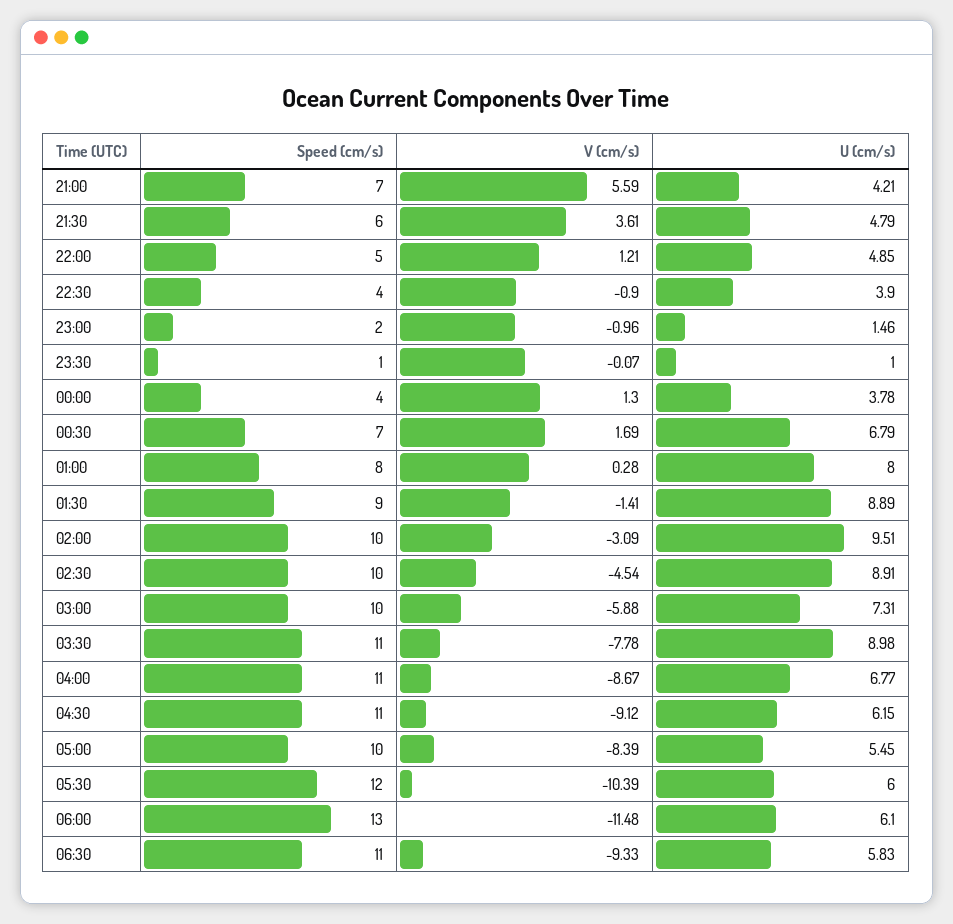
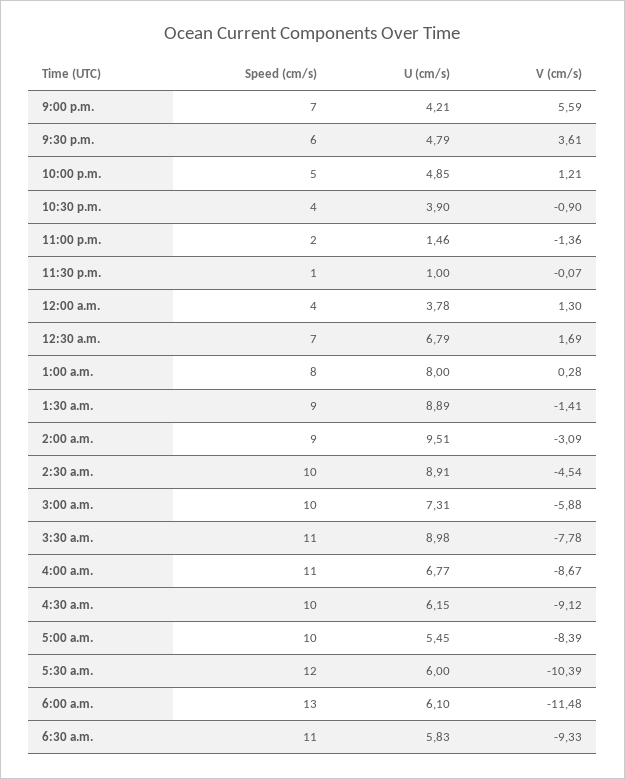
V (cm/s), 23:00: -0.96 -> -1.36
Speed (cm/s), 02:00: 10 -> 9
Speed (cm/s), 04:30: 11 -> 10

